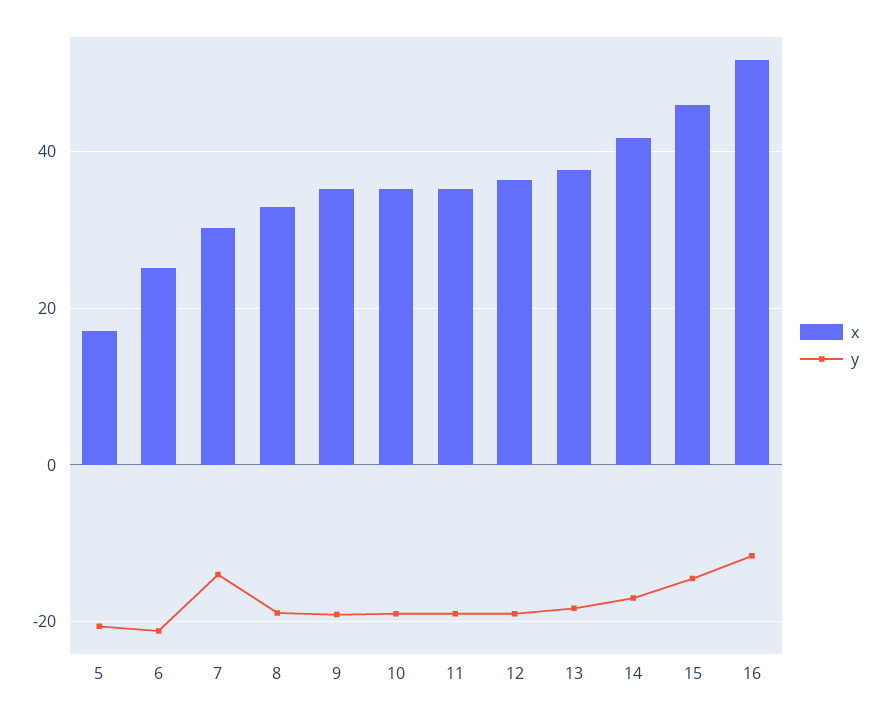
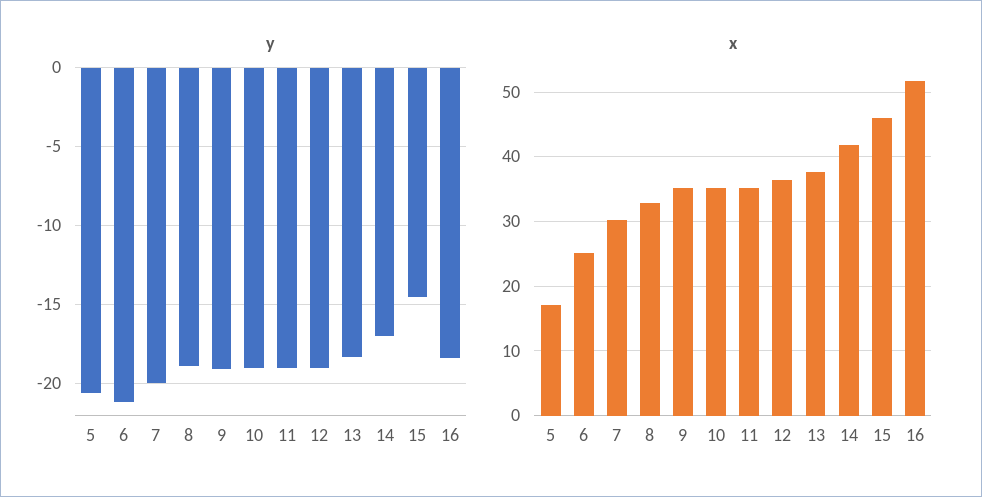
y, 7: -14 -> -20
y, 16: -12 -> -18.5

